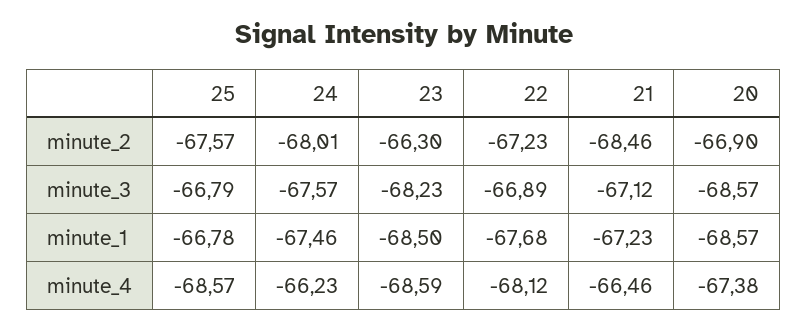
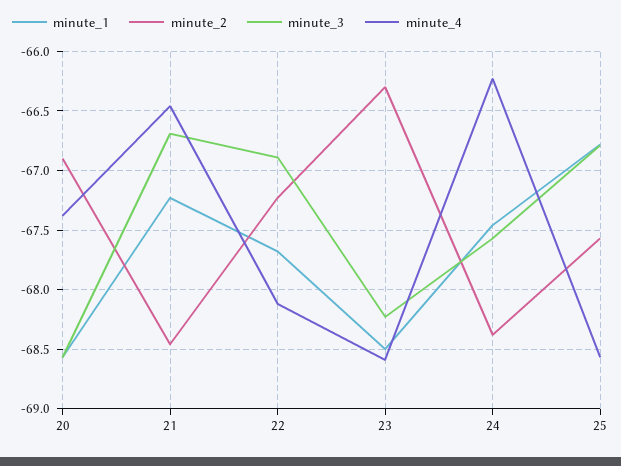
minute_2, 24: -68.01 -> -68.4
minute_3, 21: -67.12 -> -66.7

